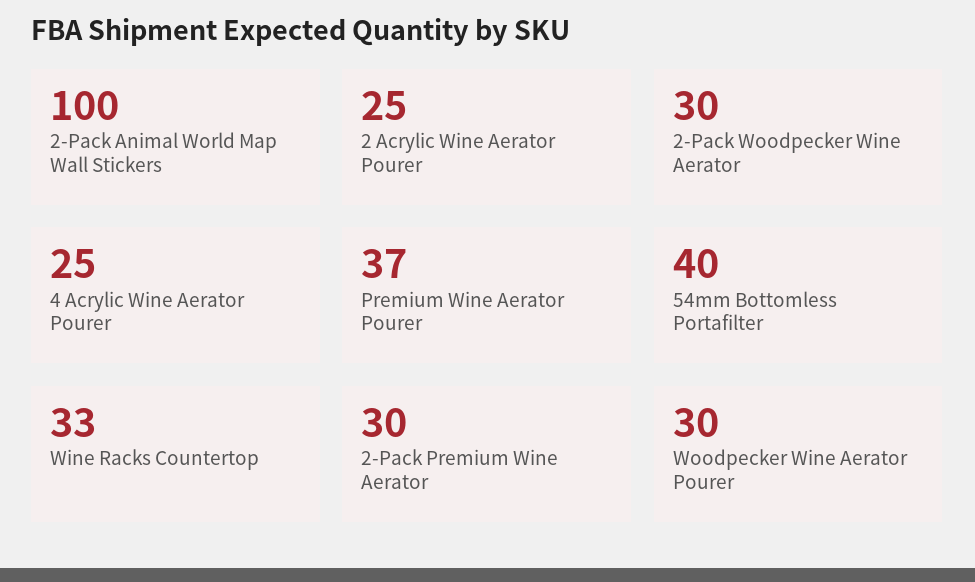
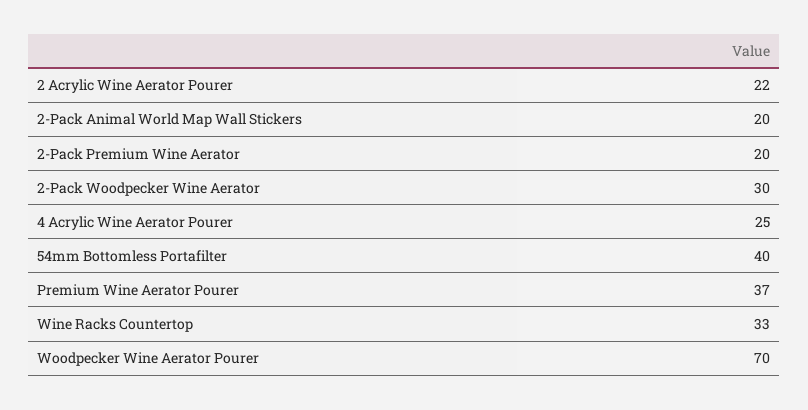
2-Pack Animal World Map Wall Stickers: 100 -> 20
2 Acrylic Wine Aerator Pourer: 25 -> 22
2-Pack Premium Wine Aerator: 30 -> 20
Woodpecker Wine Aerator Pourer: 30 -> 70

